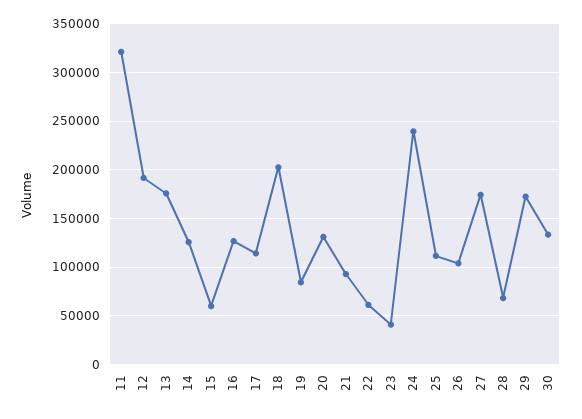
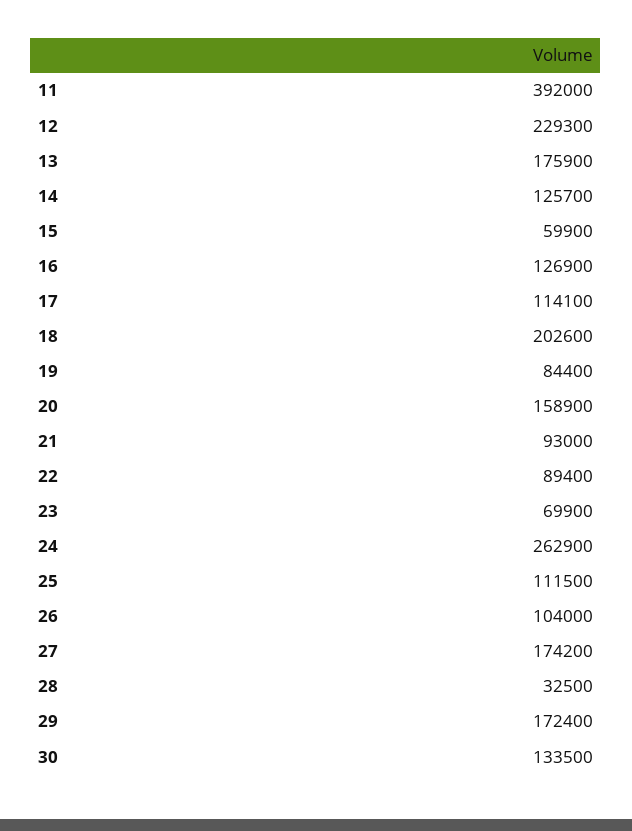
11: 320000 -> 392000
12: 190000 -> 229300
20: 130000 -> 158900
22: 60000 -> 89400
23: 40000 -> 69900
24: 240000 -> 262900
28: 70000 -> 32500

